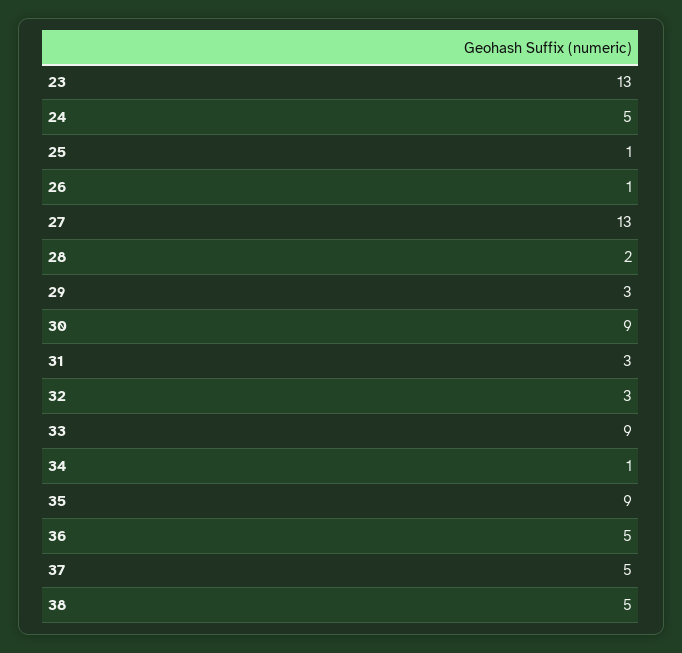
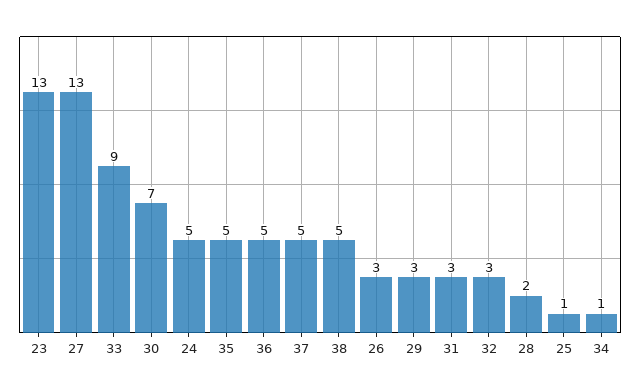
26: 1 -> 3
30: 9 -> 7
35: 9 -> 5

